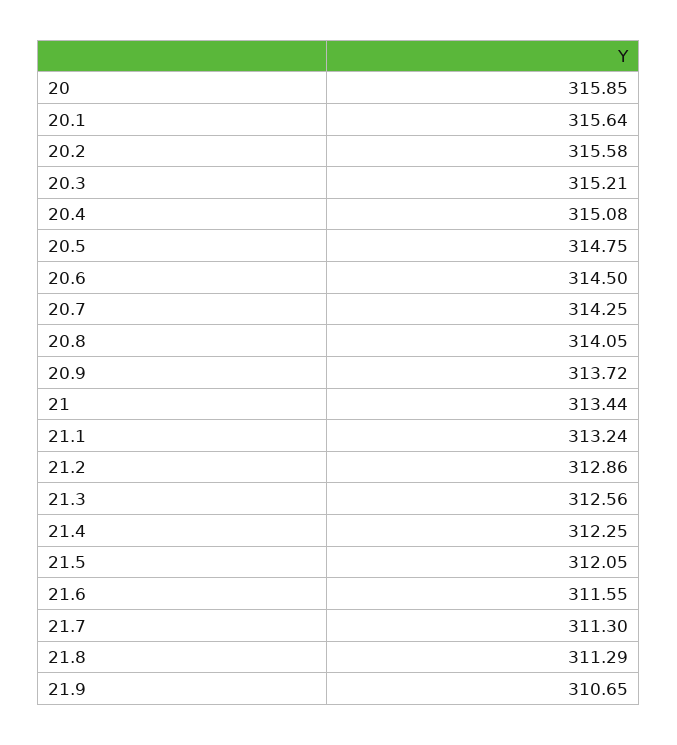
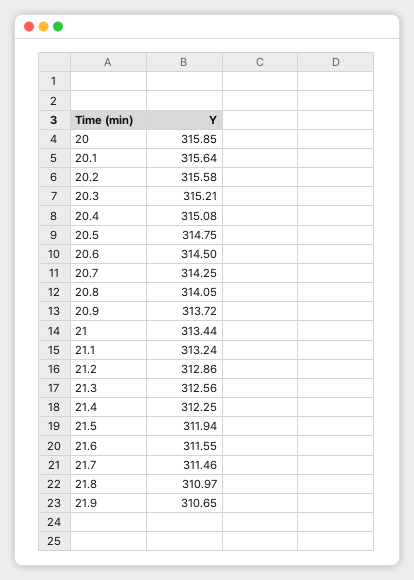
21.5: 312.05 -> 311.94
21.7: 311.3 -> 311.46
21.8: 311.29 -> 310.97

